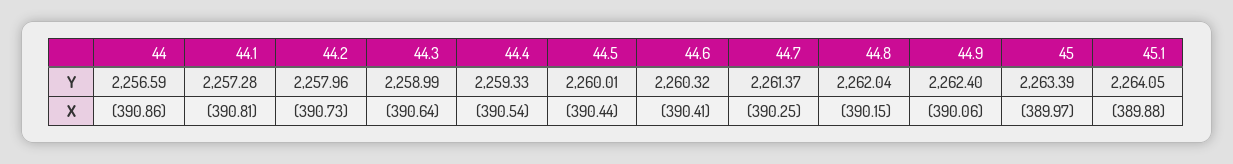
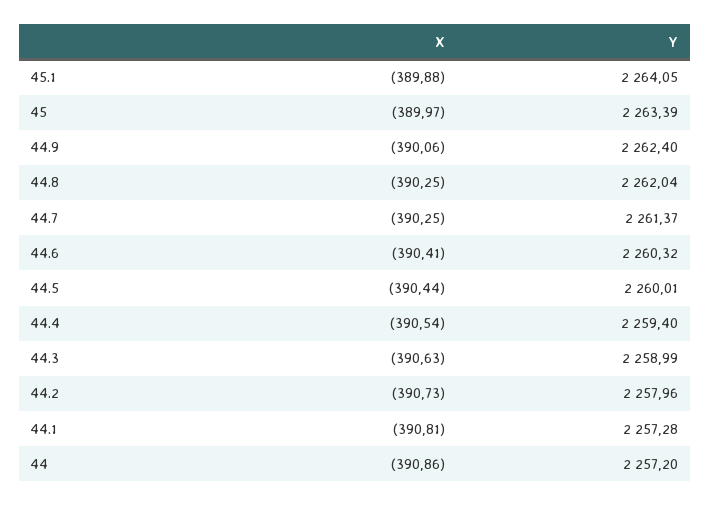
44, Y: 2256.59 -> 2257.2
44.4, Y: 2259.33 -> 2259.4
44.3, X: -390.64 -> -390.63
44.8, X: -390.15 -> -390.25

